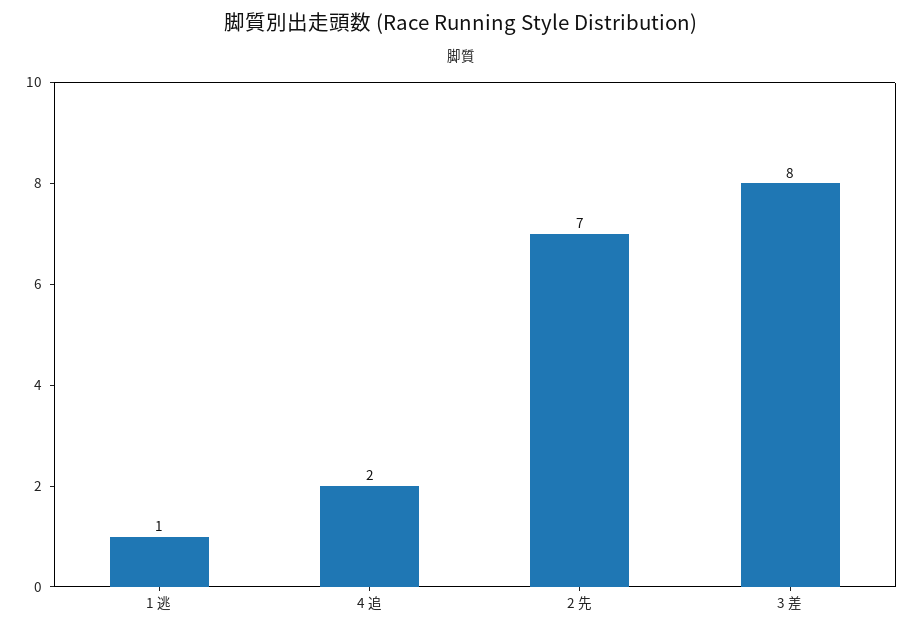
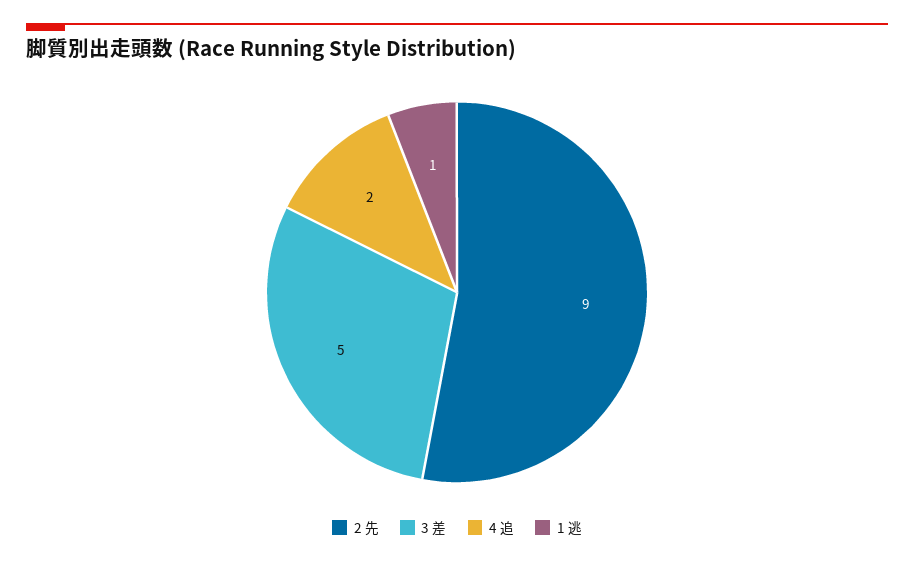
2 先: 7 -> 9
3 差: 8 -> 5

